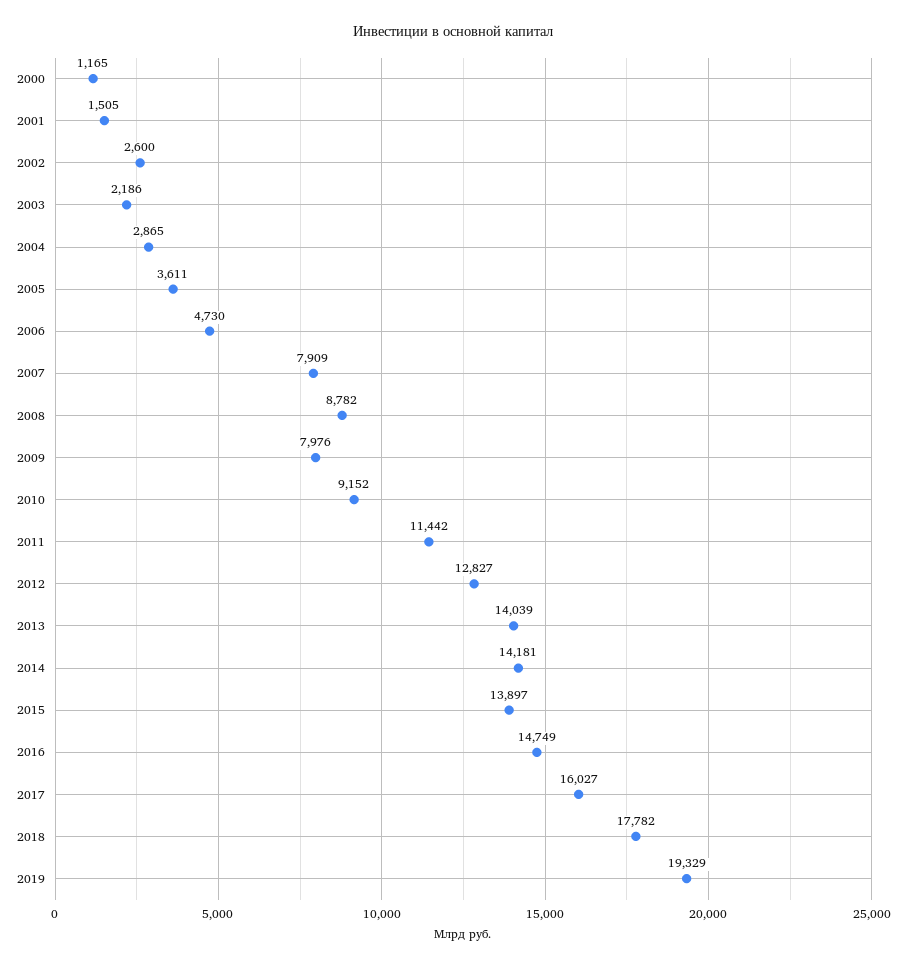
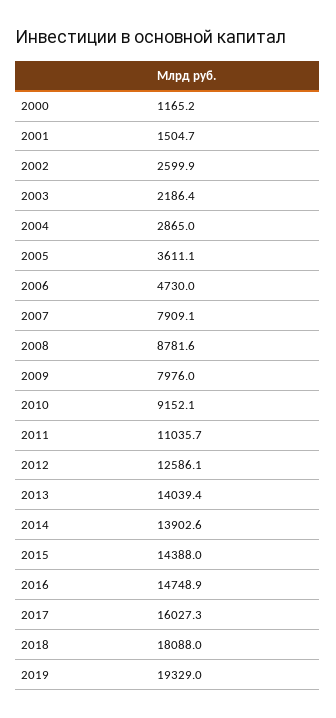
2011: 11442 -> 11035.7
2012: 12827 -> 12586.1
2014: 14181 -> 13902.6
2015: 13897 -> 14388
2018: 17782 -> 18088

